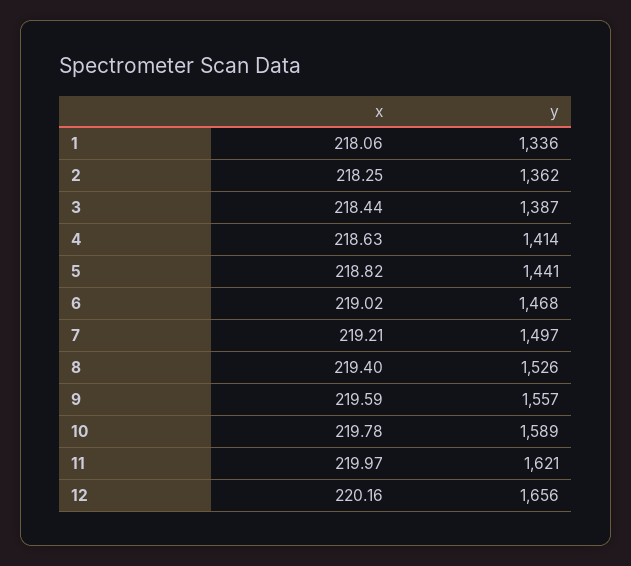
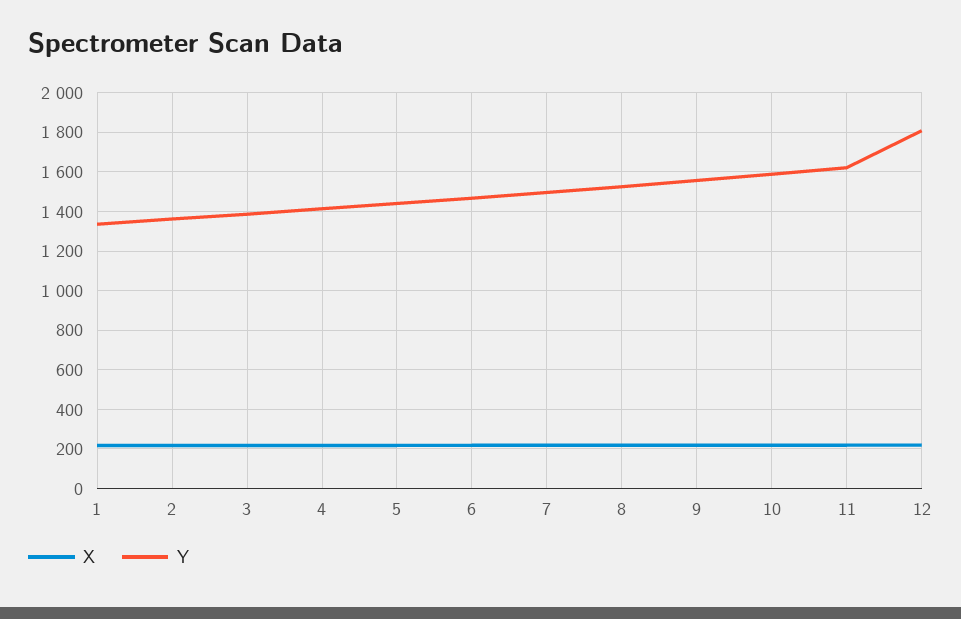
y, 12: 1656 -> 1800

